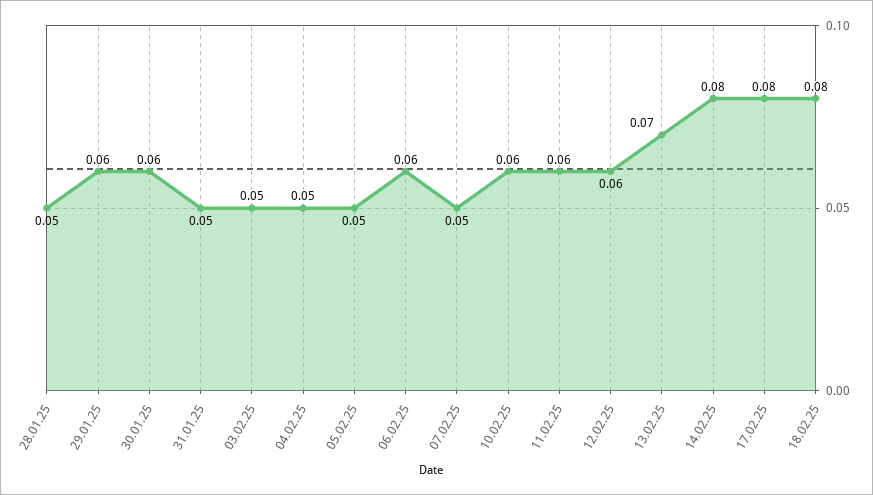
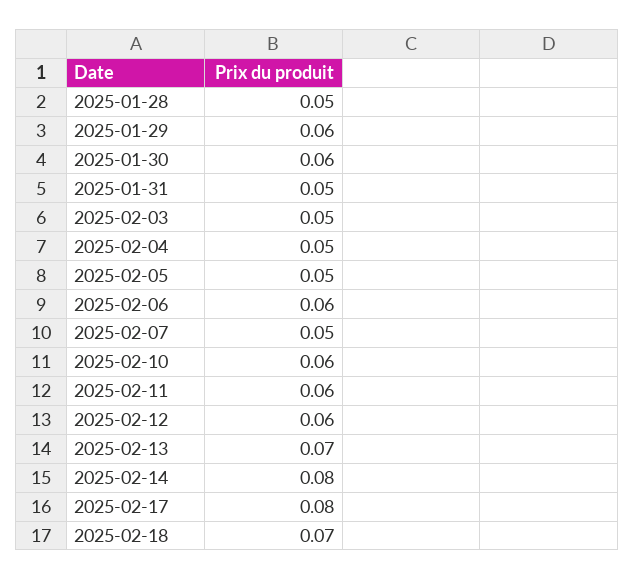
18.02.25: 0.08 -> 0.07

